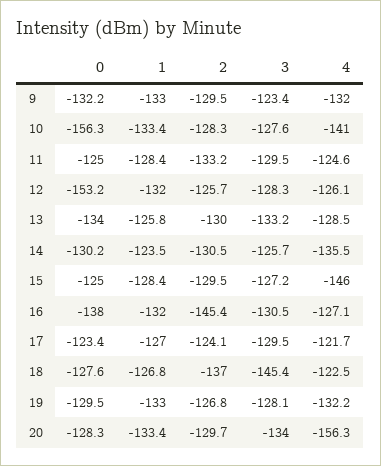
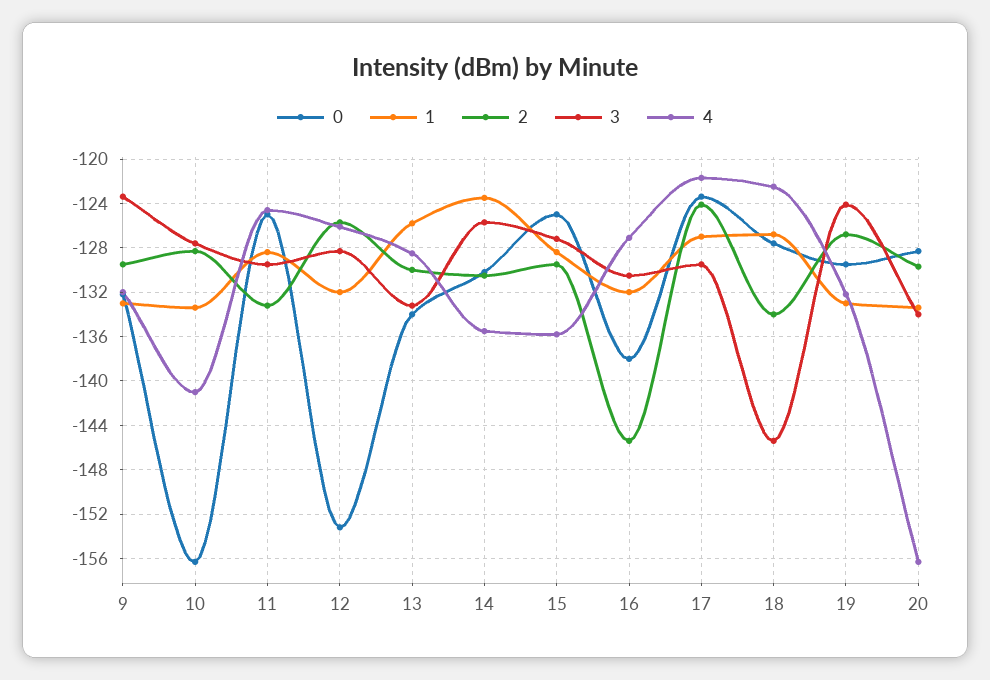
4, 15: -146 -> -136
2, 18: -137 -> -134
3, 19: -128.1 -> -124

